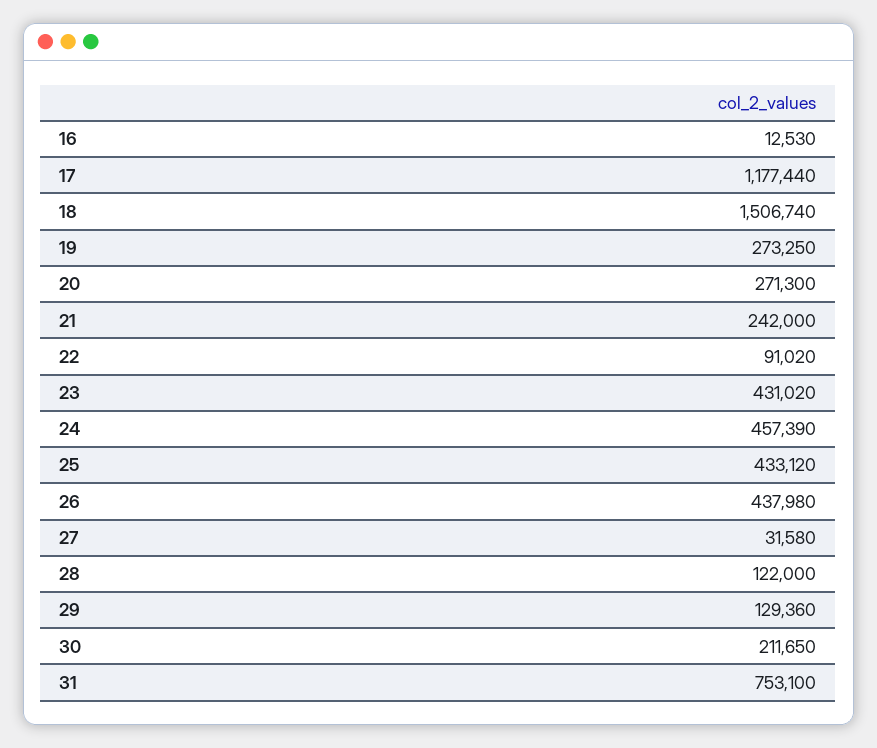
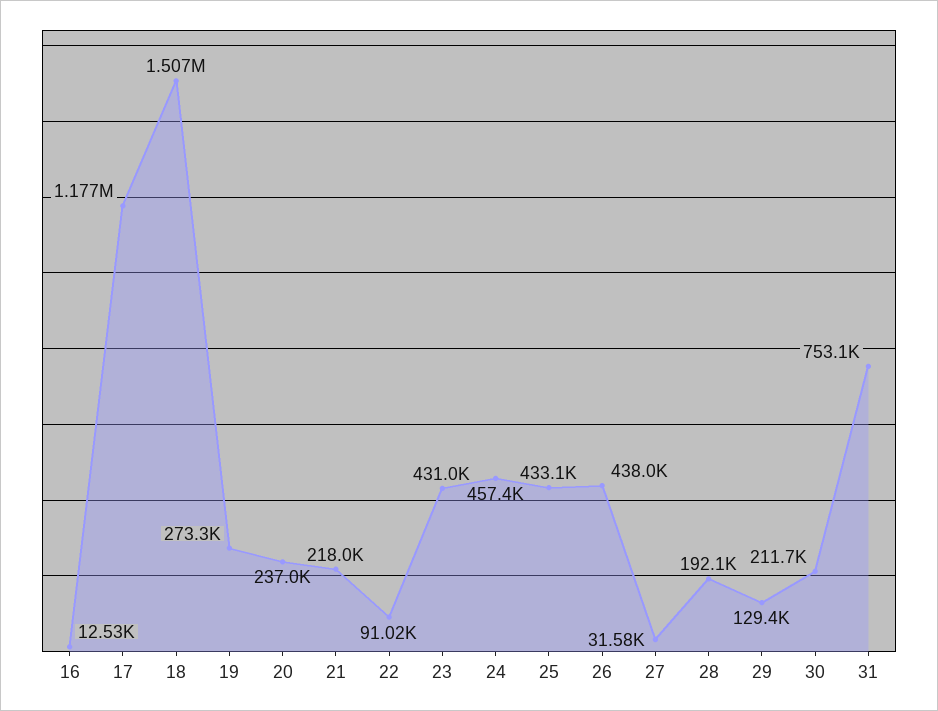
20: 271300 -> 237000
21: 242000 -> 218000
28: 122000 -> 192100

